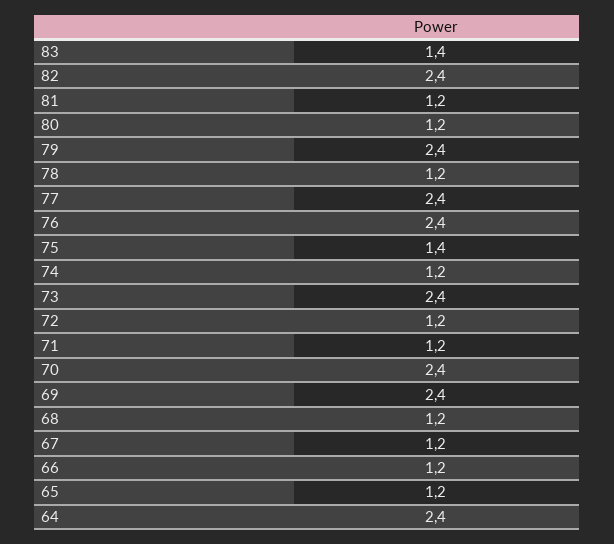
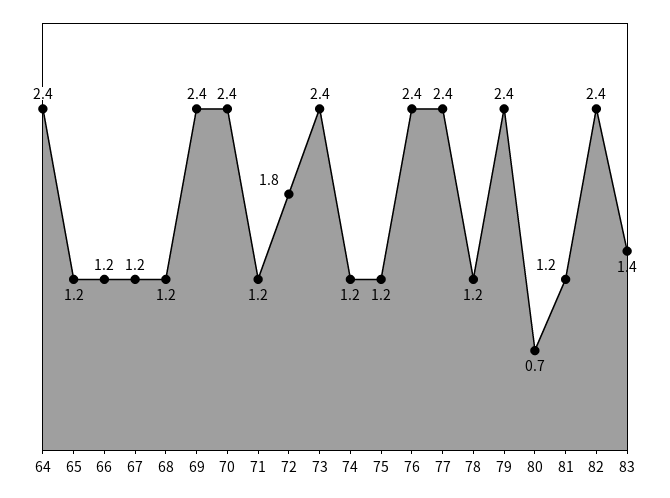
80: 1.2 -> 0.7
75: 1.4 -> 1.2
72: 1.2 -> 1.8

